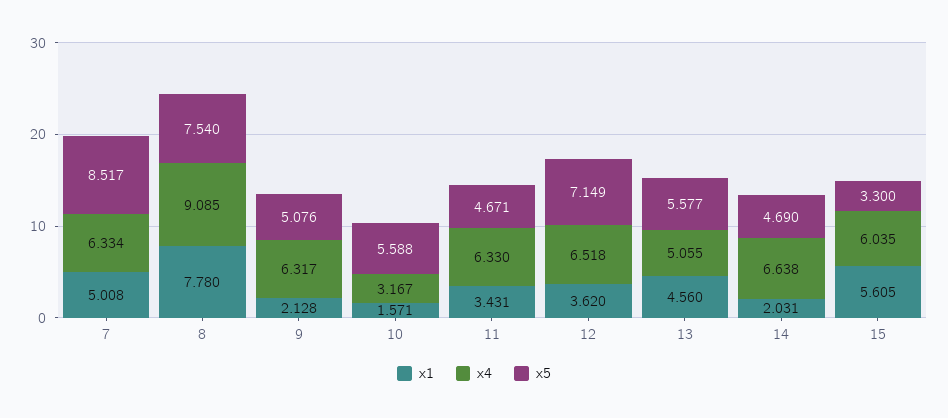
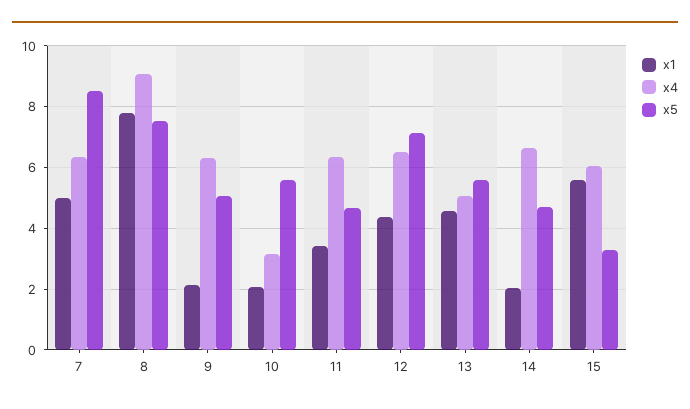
x1, 10: 1.571 -> 2
x1, 12: 3.62 -> 4.4

